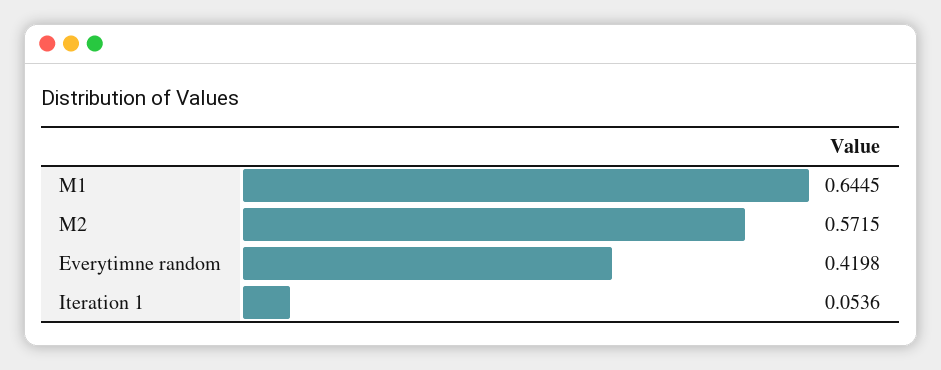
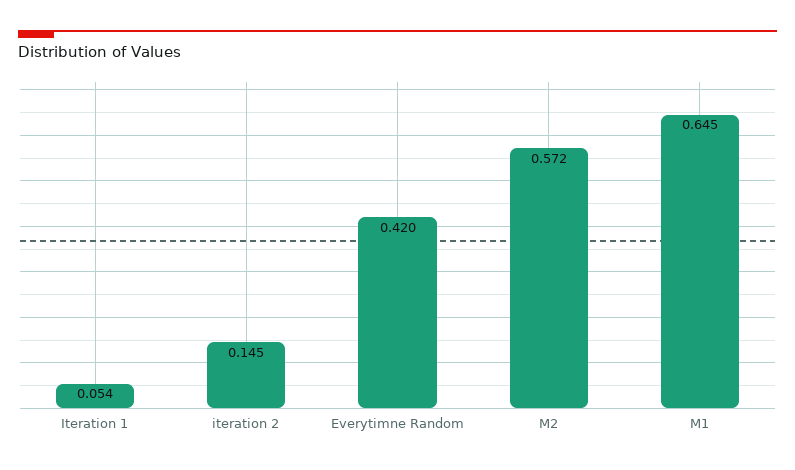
iteration 2: none -> 0.145

